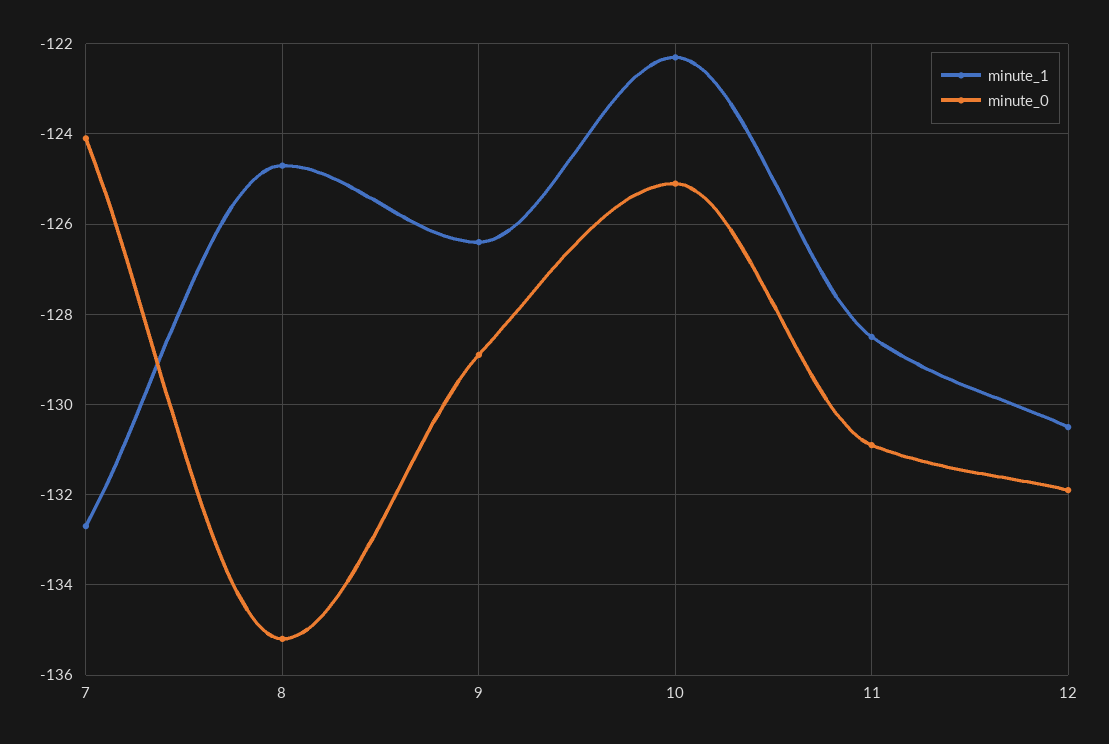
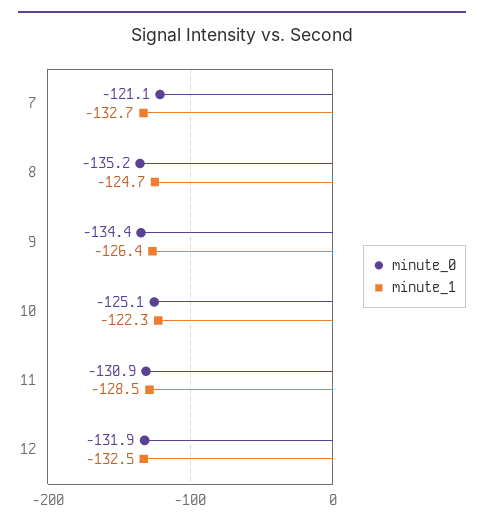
minute_0, 7: -124 -> -121.1
minute_0, 9: -129 -> -134.4
minute_1, 12: -130.5 -> -132.5

